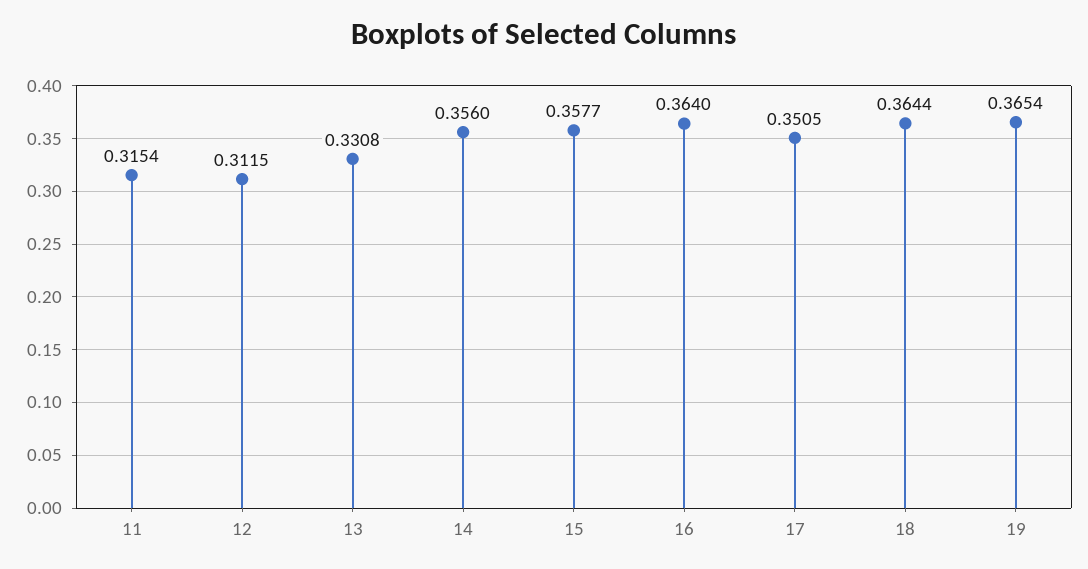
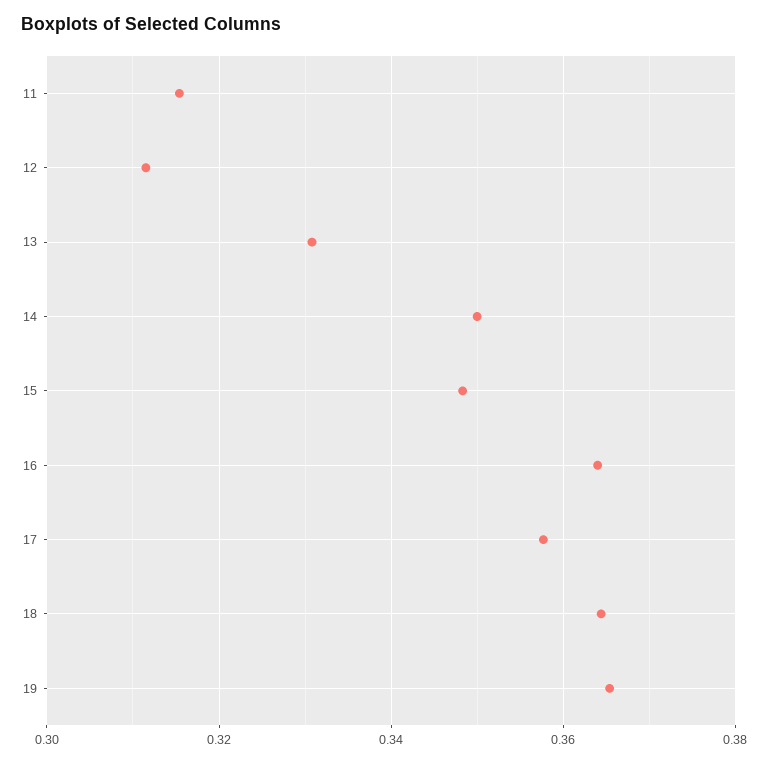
14: 0.356 -> 0.35
15: 0.3577 -> 0.348
17: 0.3505 -> 0.358

